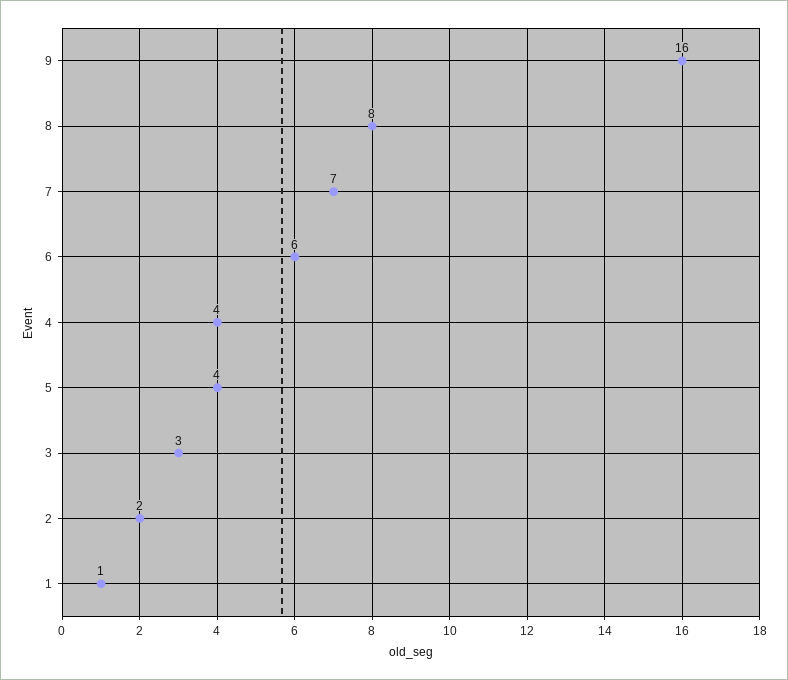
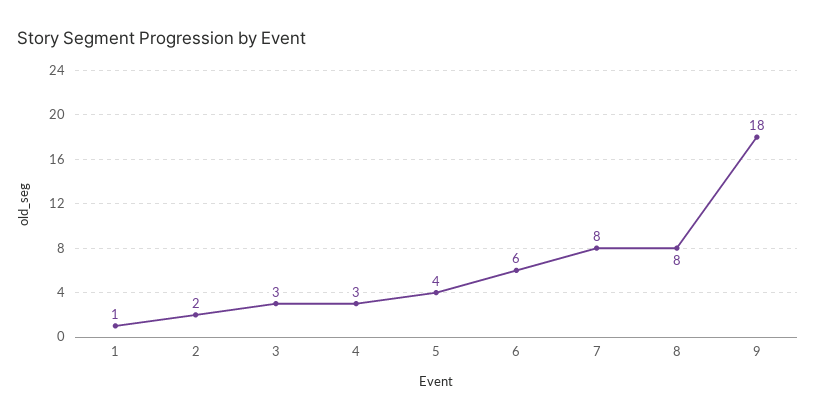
9: 16 -> 18
7: 7 -> 8
4: 4 -> 3

